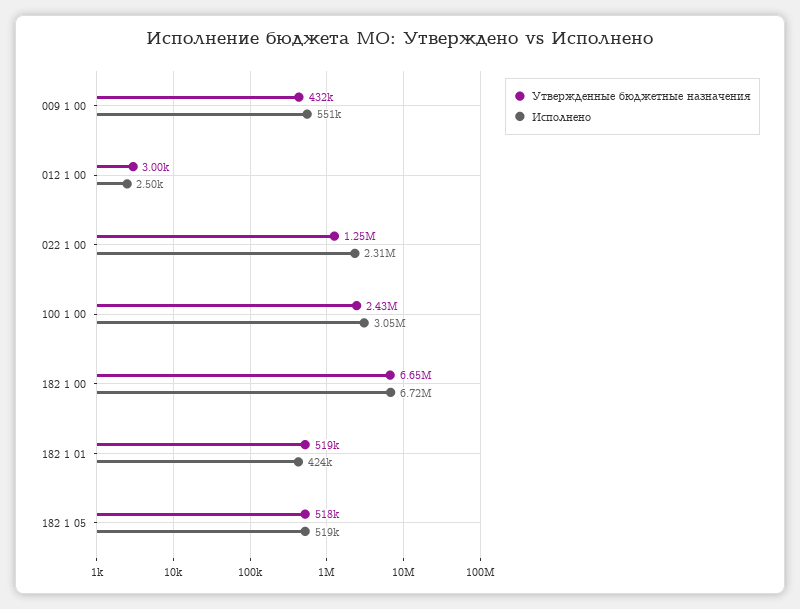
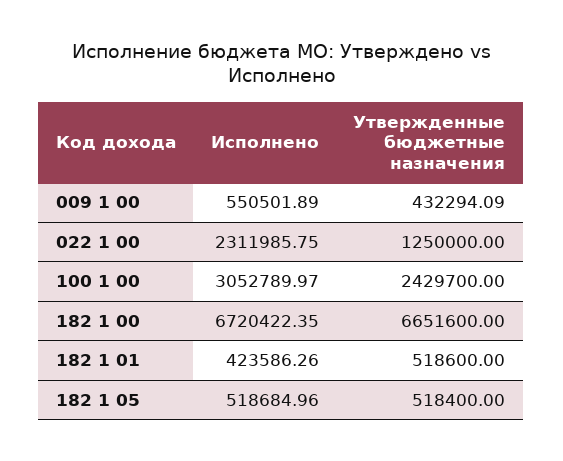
Утвержденные бюджетные назначения, 012 1 00: 3000 -> none
Исполнено, 012 1 00: 2500 -> none

